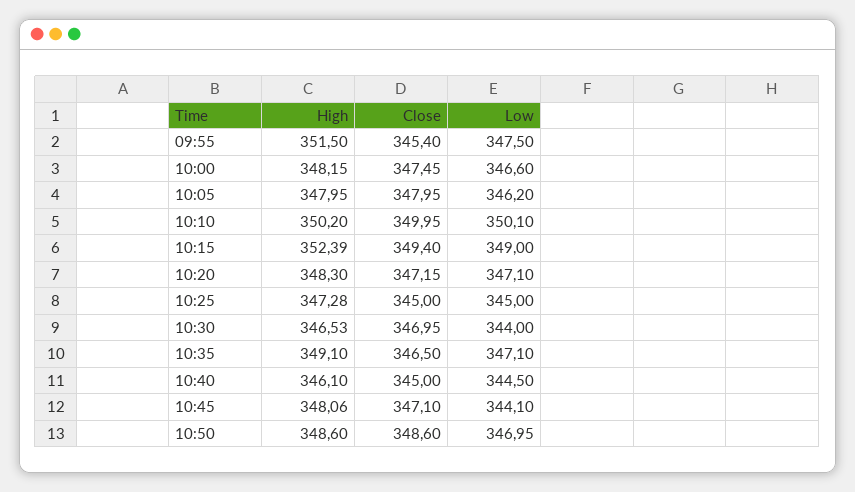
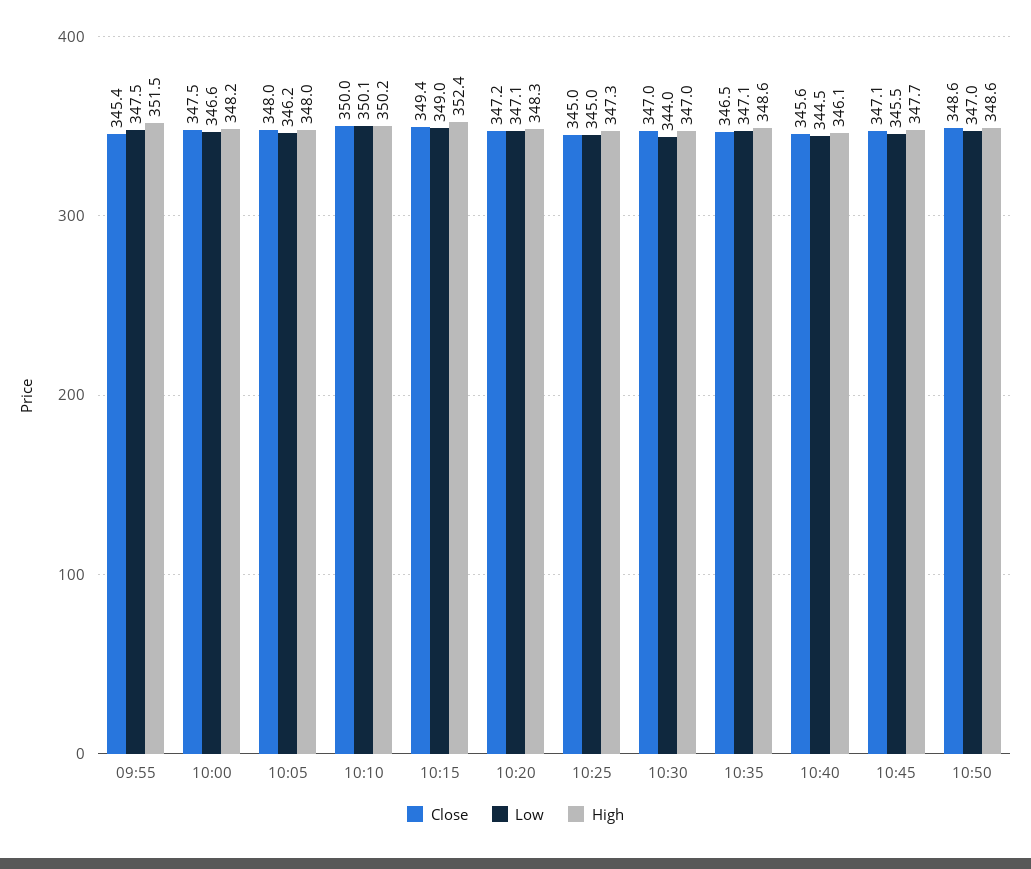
High, 10:30: 346.53 -> 347
High, 10:35: 349.1 -> 348.6
Close, 10:40: 345 -> 345.6
High, 10:45: 348.06 -> 347.7
Low, 10:45: 344.1 -> 345.5

